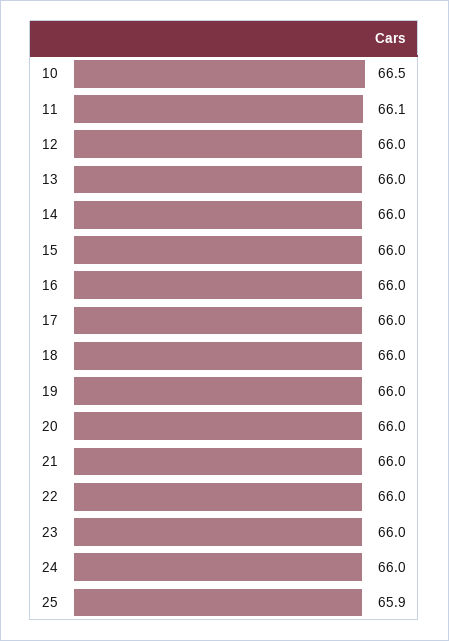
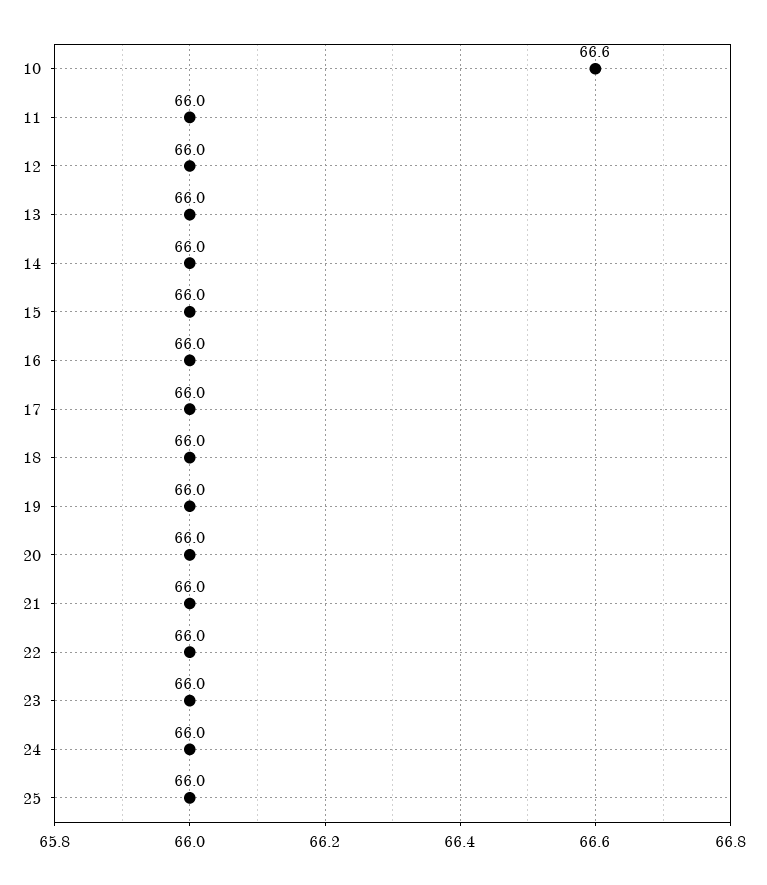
10: 66.5 -> 66.6
11: 66.1 -> 66
25: 65.9 -> 66

